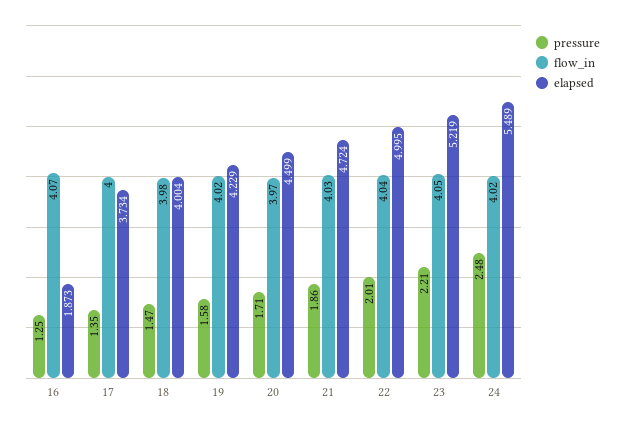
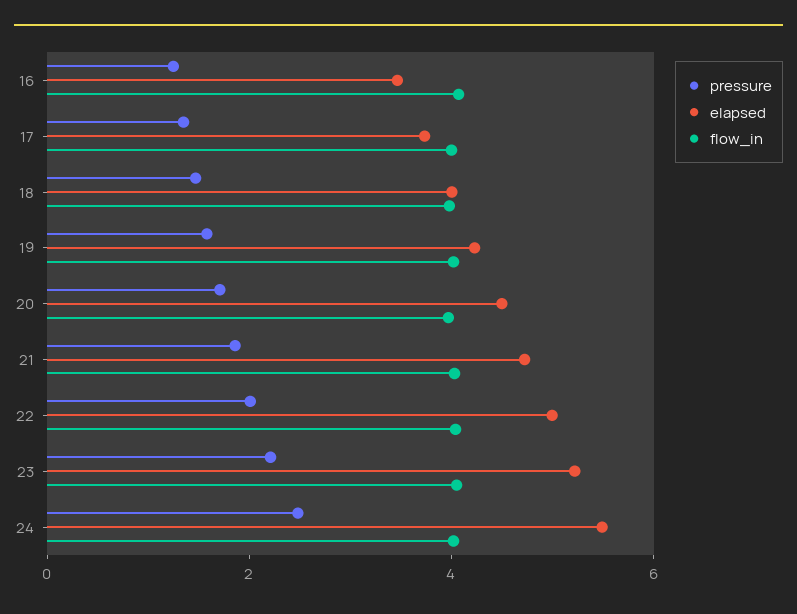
elapsed, 16: 1.873 -> 3.5

